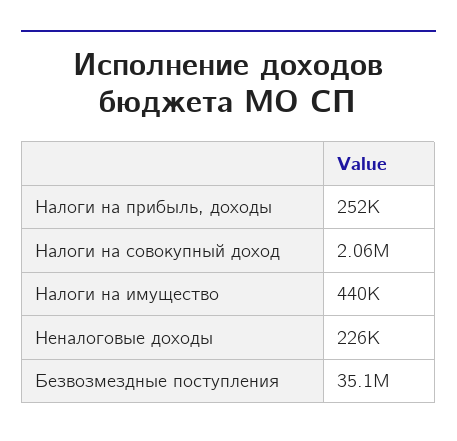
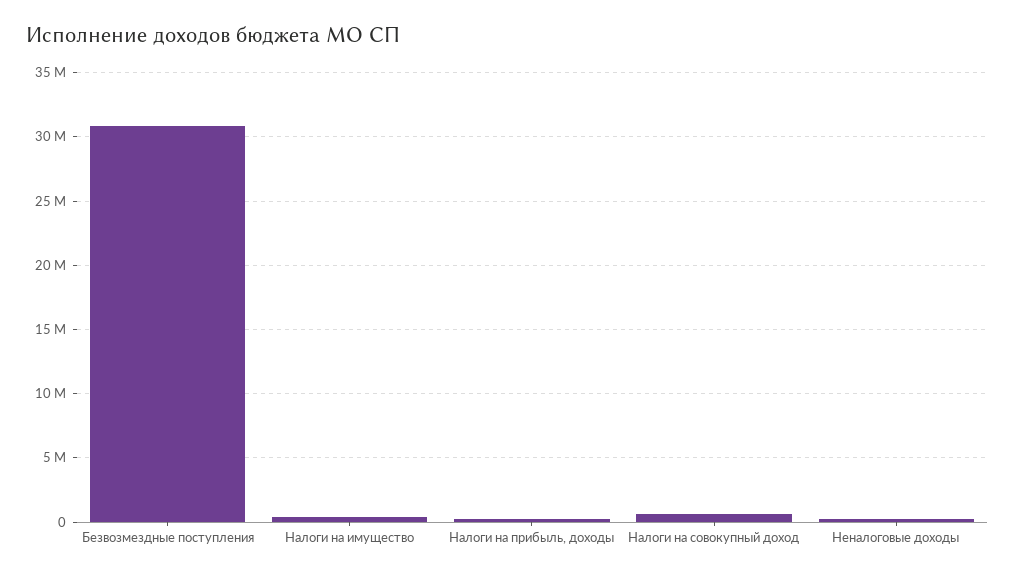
Налоги на совокупный доход: 2060000 -> 500000
Безвозмездные поступления: 35100000 -> 31000000

